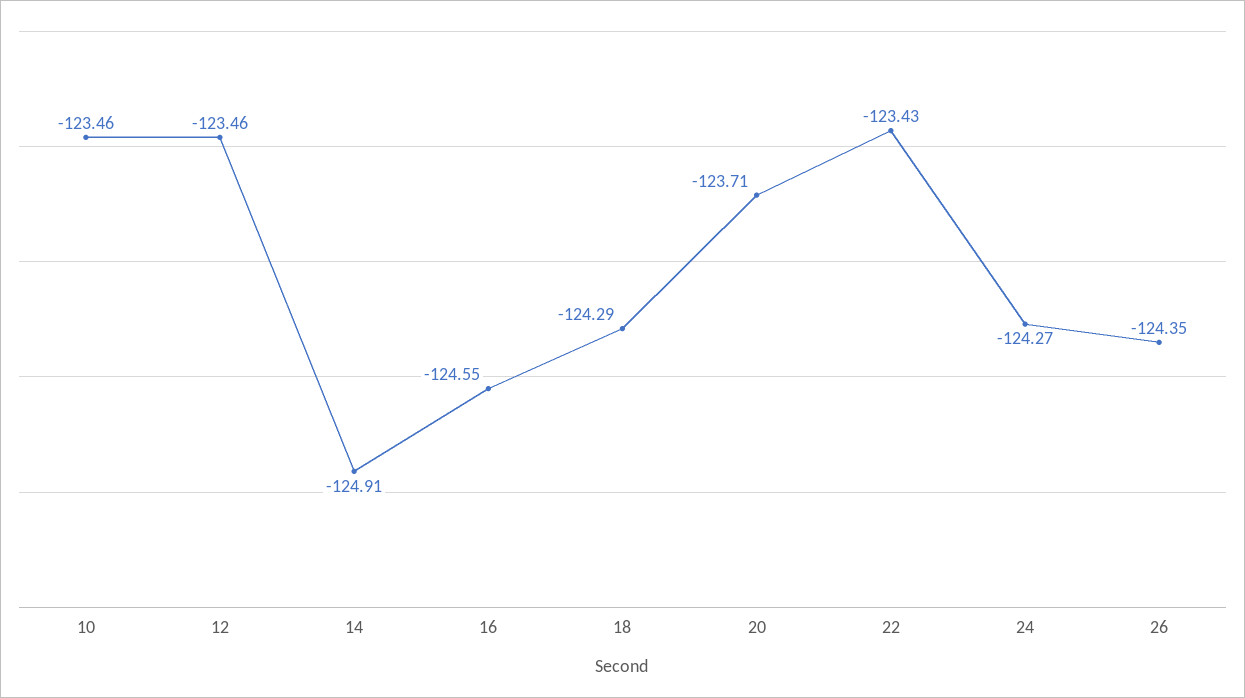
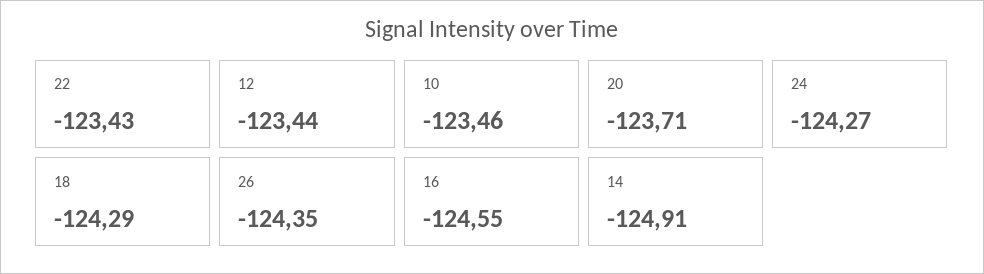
12: -123.46 -> -123.44

